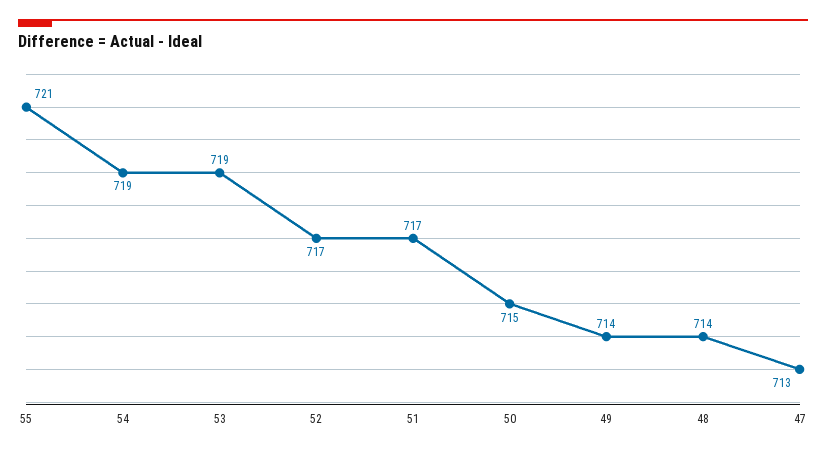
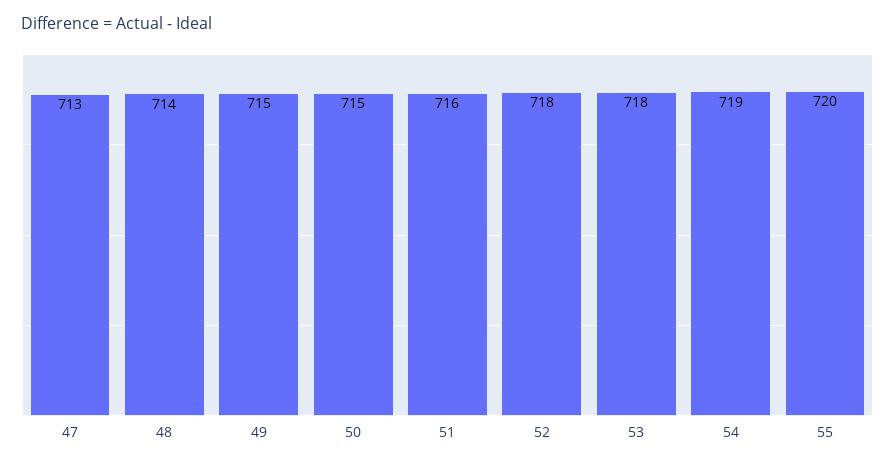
55: 721 -> 720
53: 719 -> 718
52: 717 -> 718
51: 717 -> 716
49: 714 -> 715

